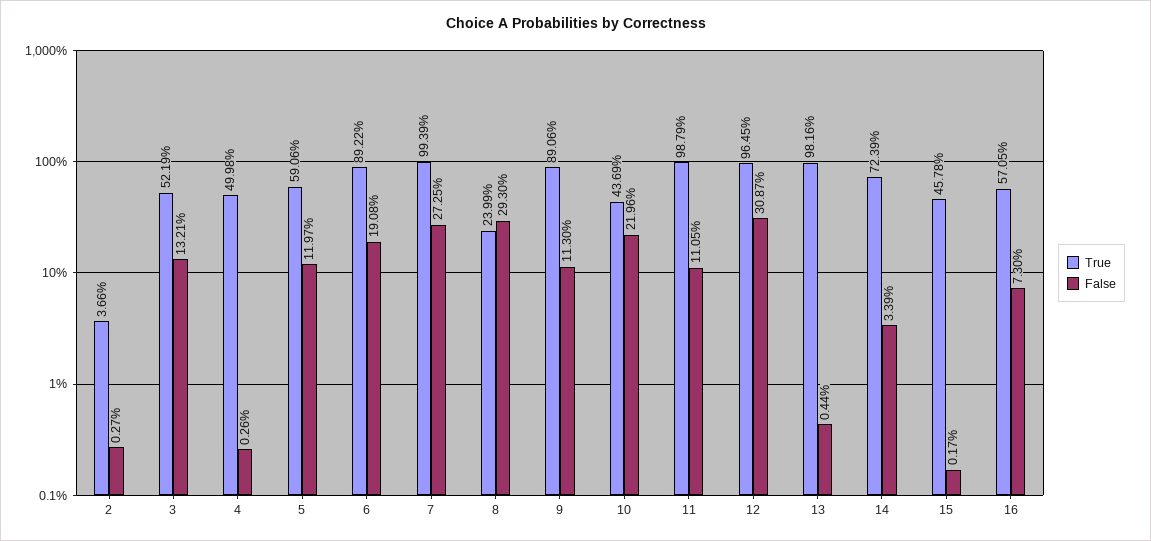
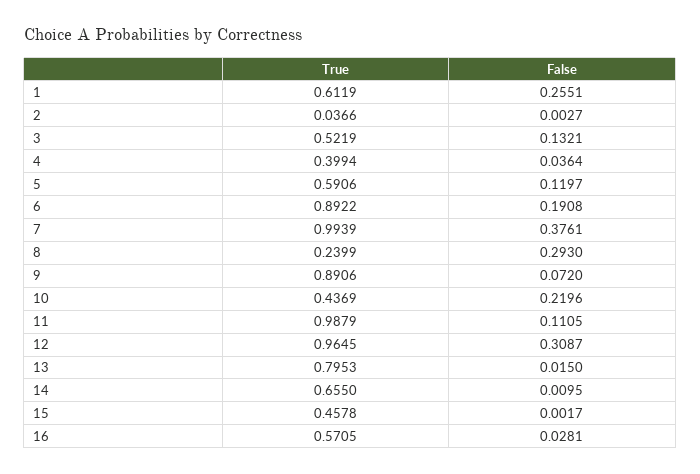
True, 4: 0.4998 -> 0.3994
False, 4: 0.0026 -> 0.0364
False, 7: 0.2725 -> 0.3761
False, 9: 0.113 -> 0.072
True, 13: 0.9816 -> 0.7953
False, 13: 0.0044 -> 0.015
True, 14: 0.7239 -> 0.655
False, 14: 0.0339 -> 0.0095
False, 16: 0.073 -> 0.0281
True, 1: none -> 0.6119
False, 1: none -> 0.2551

